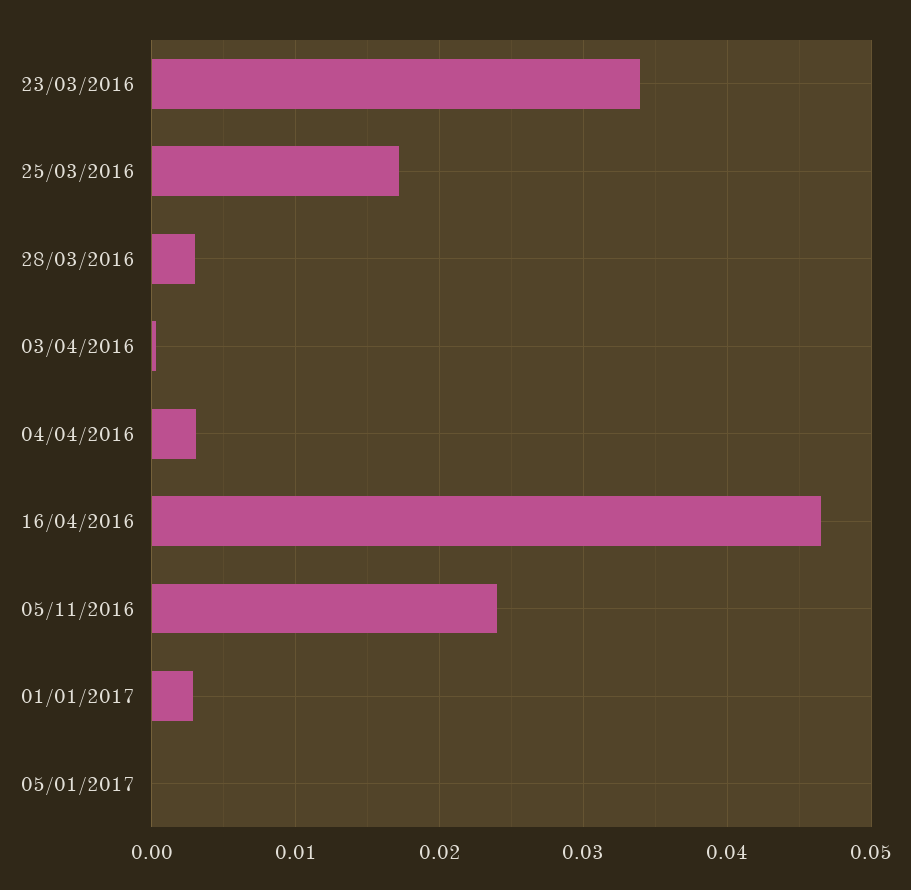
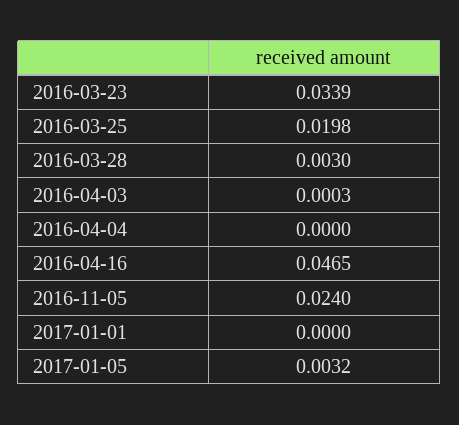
25/03/2016: 0.017 -> 0.0198
04/04/2016: 0.003 -> 0
01/01/2017: 0.003 -> 0
05/01/2017: 0 -> 0.0032

